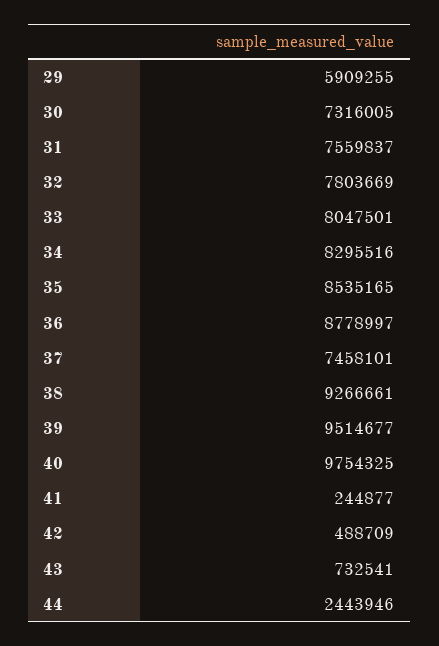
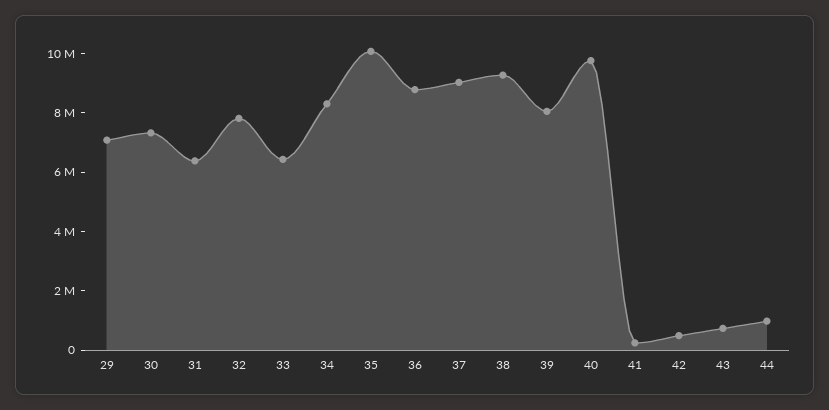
29: 5909255 -> 7000000
31: 7559837 -> 6500000
33: 8047501 -> 6500000
35: 8535165 -> 10000000
37: 7458101 -> 9000000
39: 9514677 -> 8000000
44: 2443946 -> 1000000

